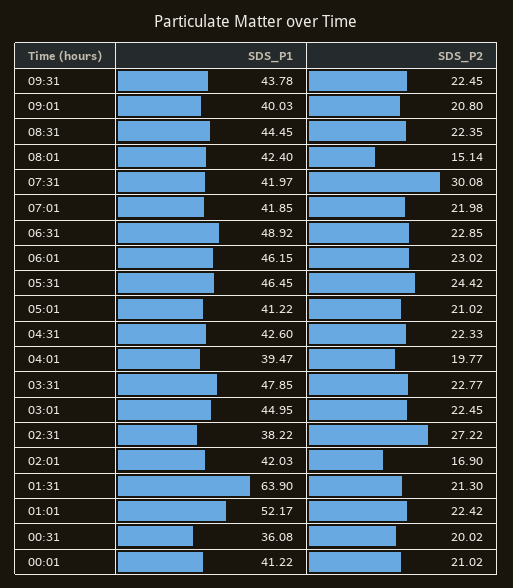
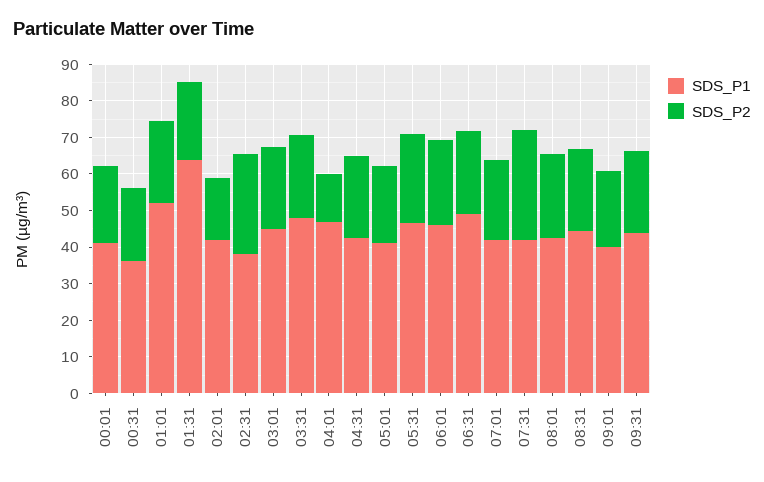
SDS_P2, 08:01: 15.14 -> 22.5
SDS_P1, 04:01: 39.47 -> 47.5
SDS_P2, 04:01: 19.77 -> 12.5

